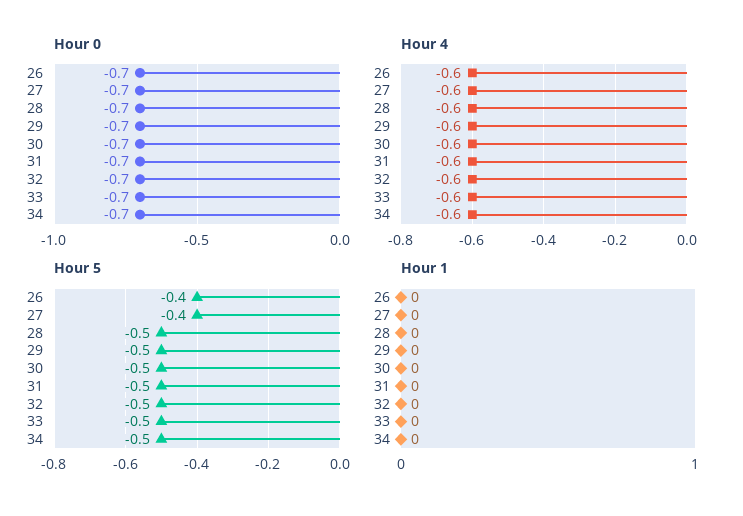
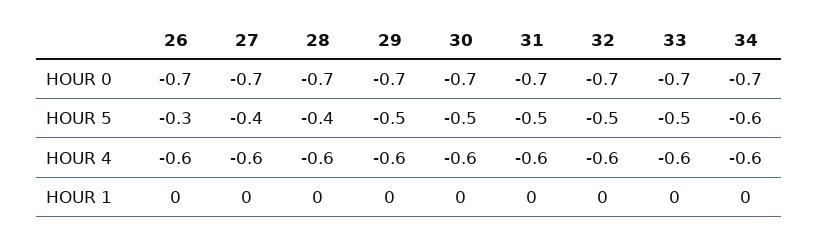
Hour 5, 26: -0.4 -> -0.3
Hour 5, 28: -0.5 -> -0.4
Hour 5, 34: -0.5 -> -0.6

